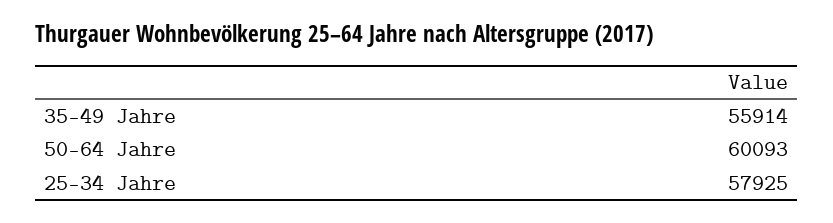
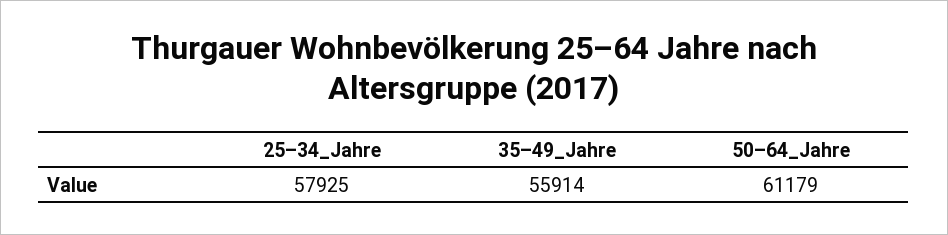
50–64 Jahre: 60093 -> 61179

